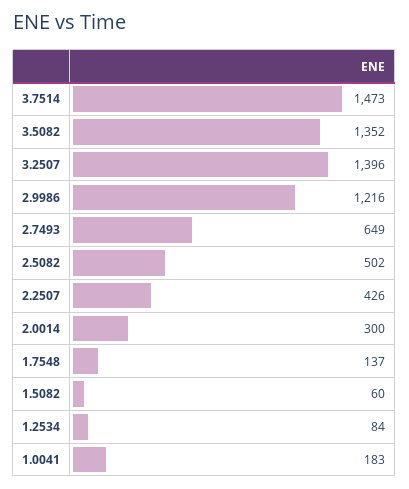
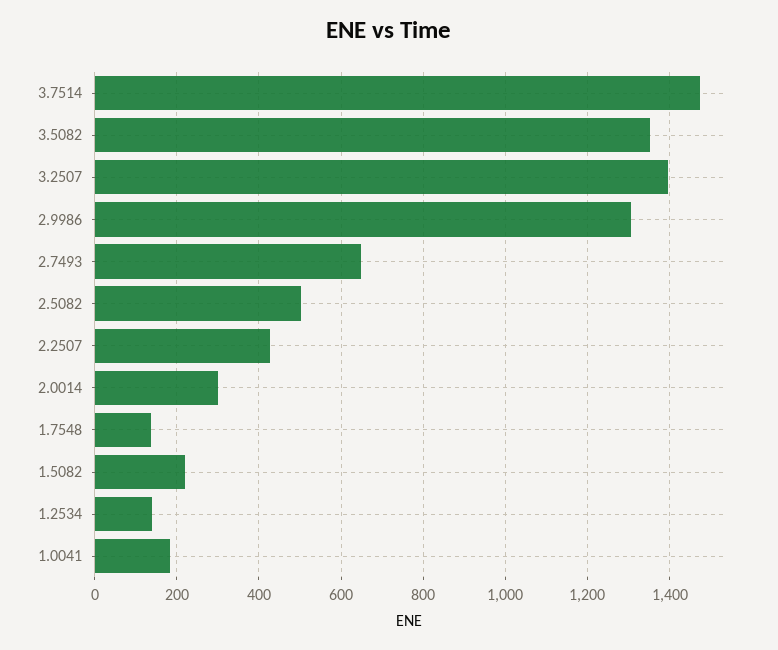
2.9986: 1216 -> 1300
1.5082: 60 -> 220
1.2534: 84 -> 140

